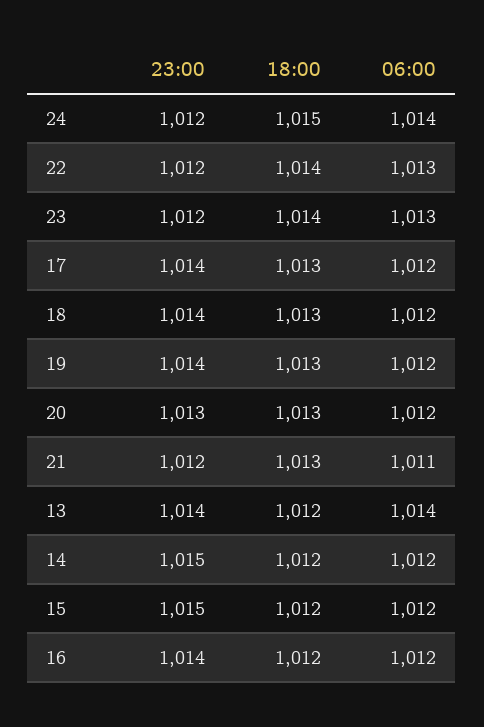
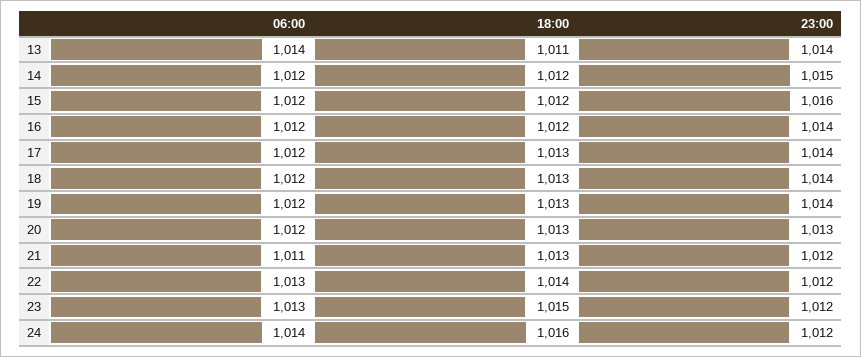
18:00, 24: 1015 -> 1016
18:00, 23: 1014 -> 1015
18:00, 13: 1012 -> 1011
23:00, 15: 1015 -> 1016

